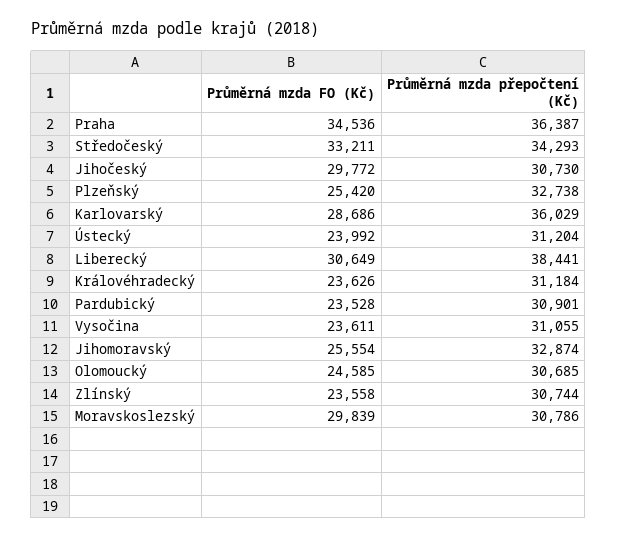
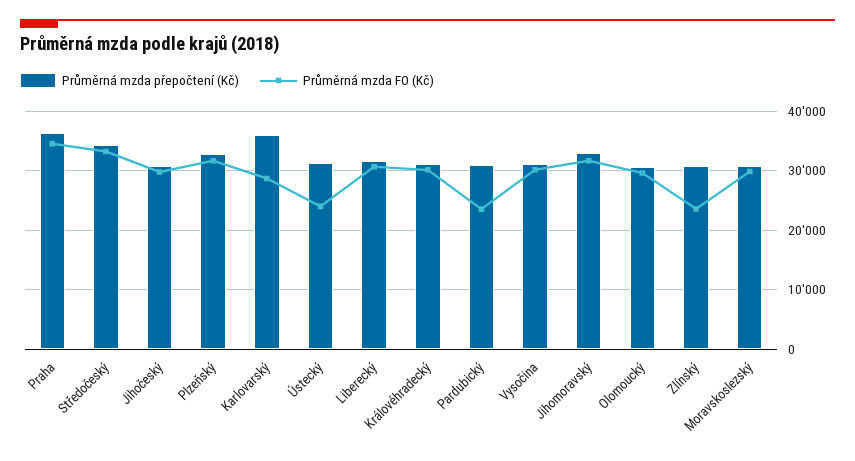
Průměrná mzda FO (Kč), Plzeňský: 25420 -> 32000
Průměrná mzda přepočtení (Kč), Liberecký: 38441 -> 32000
Průměrná mzda FO (Kč), Královéhradecký: 23626 -> 30000
Průměrná mzda FO (Kč), Vysočina: 23611 -> 30000
Průměrná mzda FO (Kč), Jihomoravský: 25554 -> 32000
Průměrná mzda FO (Kč), Olomoucký: 24585 -> 30000

